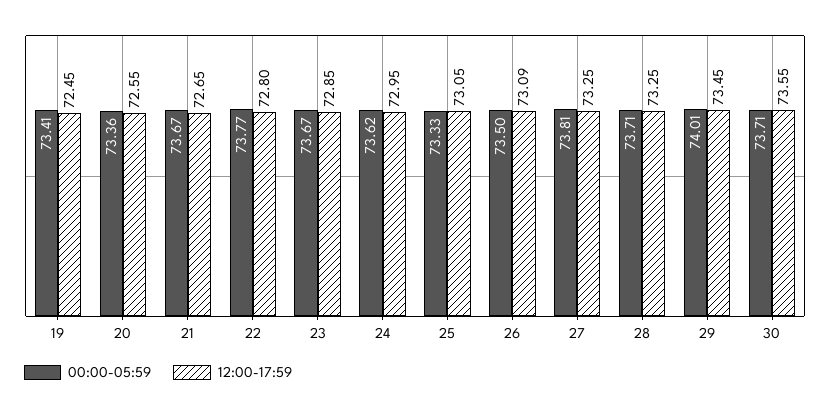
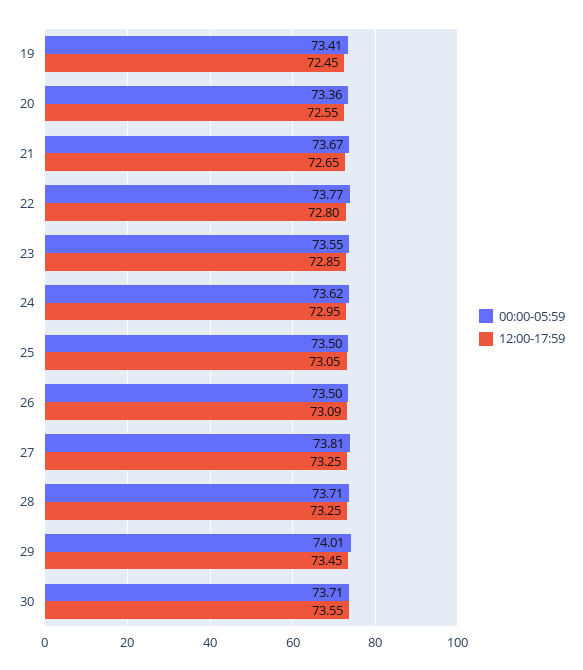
00:00-05:59, 23: 73.67 -> 73.55
00:00-05:59, 25: 73.33 -> 73.5

